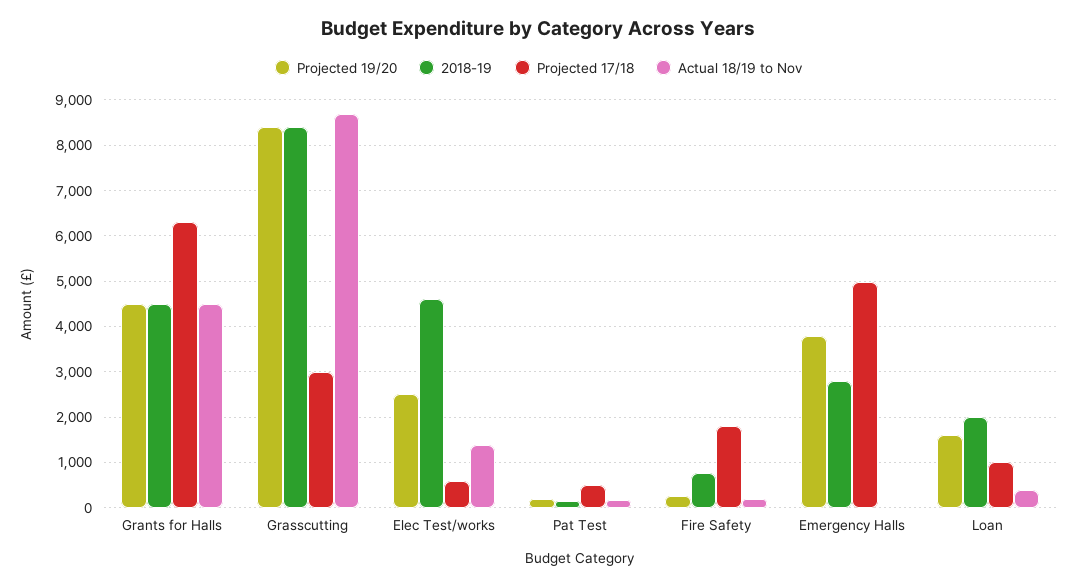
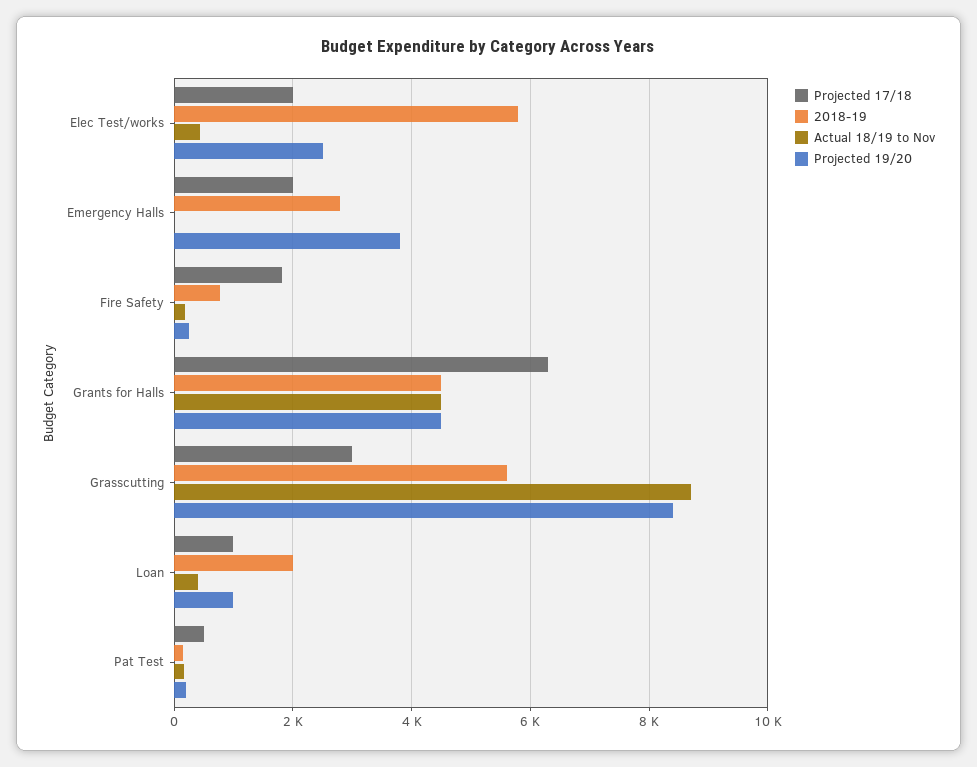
2018-19, Grasscutting: 8400 -> 5600
2018-19, Elec Test/works: 4600 -> 5800
Projected 17/18, Elec Test/works: 600 -> 2000
Actual 18/19 to Nov, Elec Test/works: 1400 -> 400
Projected 17/18, Emergency Halls: 5000 -> 2000
Projected 19/20, Loan: 1600 -> 1000

